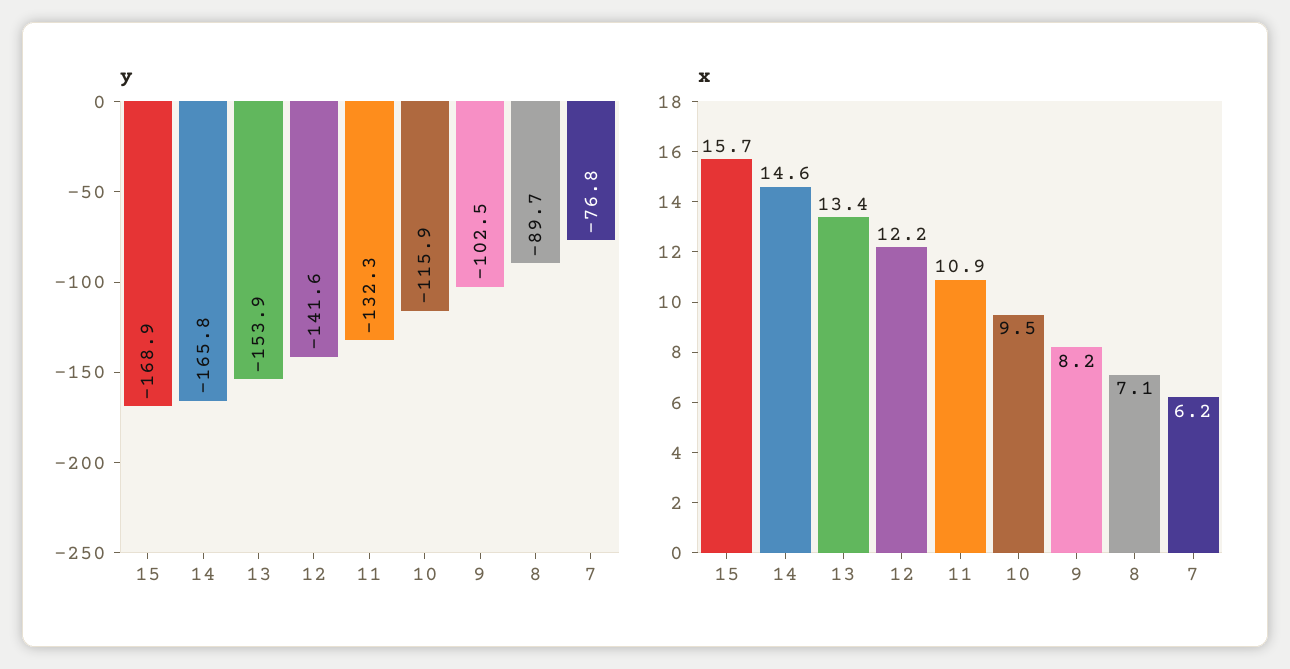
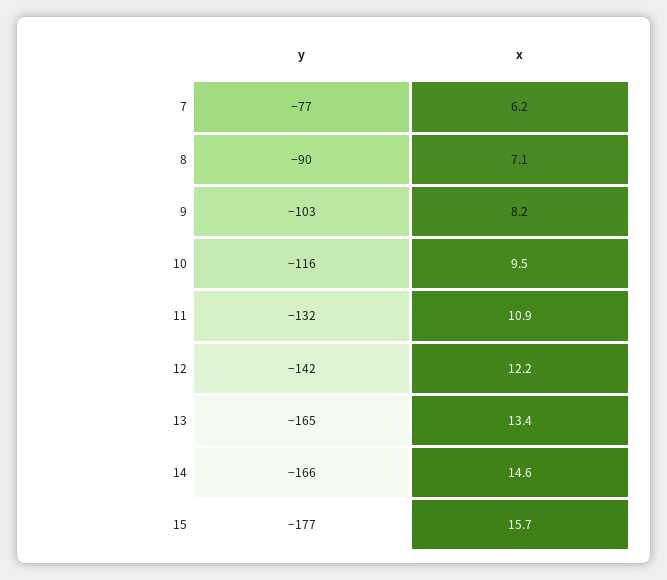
y, 15: -168.9 -> -177
y, 13: -153.9 -> -165

